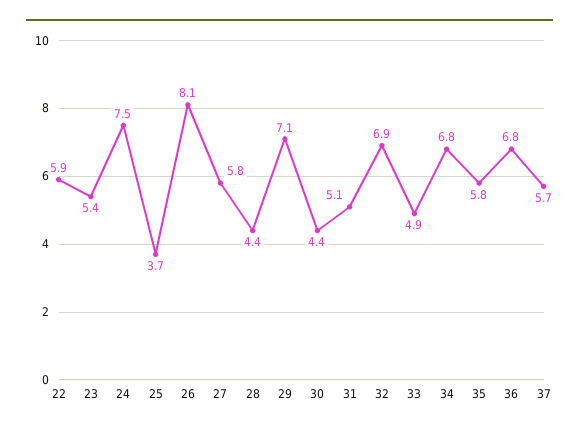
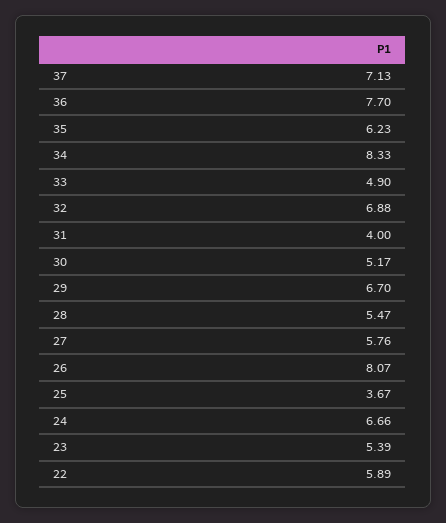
24: 7.5 -> 6.66
28: 4.4 -> 5.47
29: 7.1 -> 6.7
30: 4.4 -> 5.17
31: 5.1 -> 4
34: 6.8 -> 8.33
35: 5.8 -> 6.23
36: 6.8 -> 7.7
37: 5.7 -> 7.13

